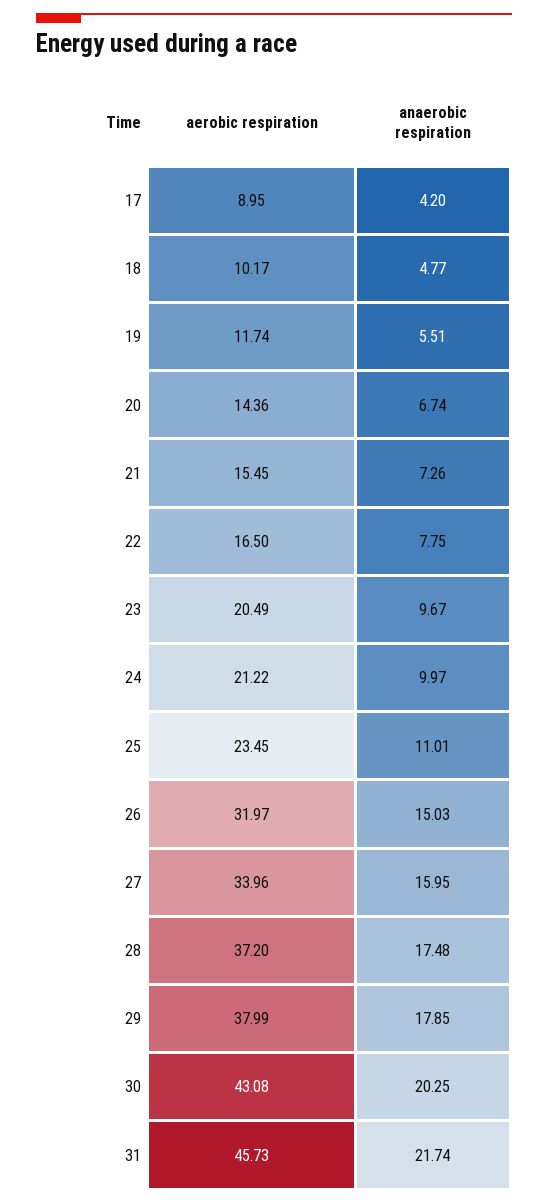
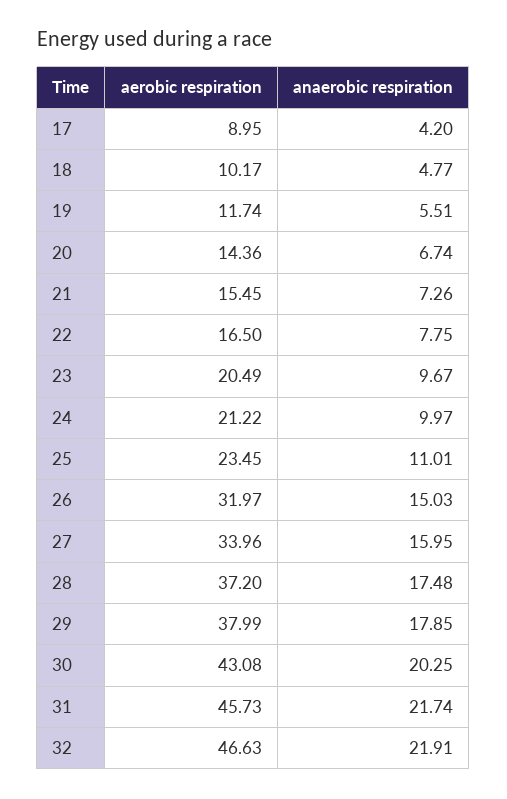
aerobic respiration, 32: none -> 46.63
anaerobic respiration, 32: none -> 21.91

